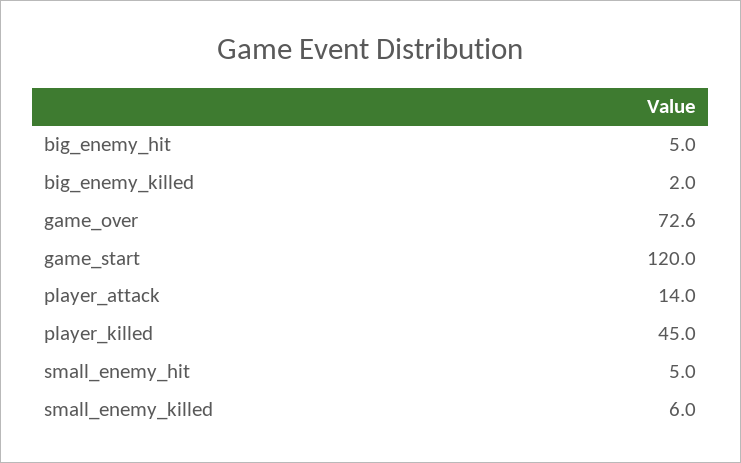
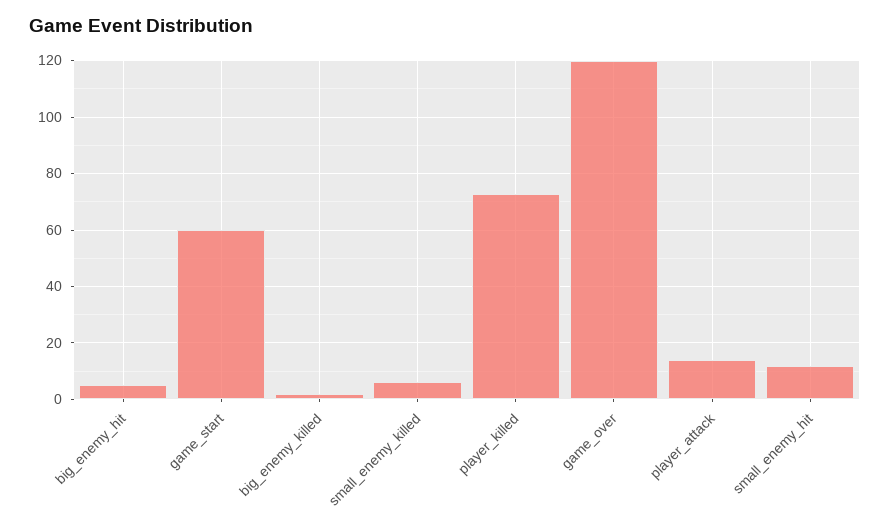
game_over: 72.6 -> 120
game_start: 120 -> 60
player_killed: 45 -> 72.5
small_enemy_hit: 5 -> 12.5

